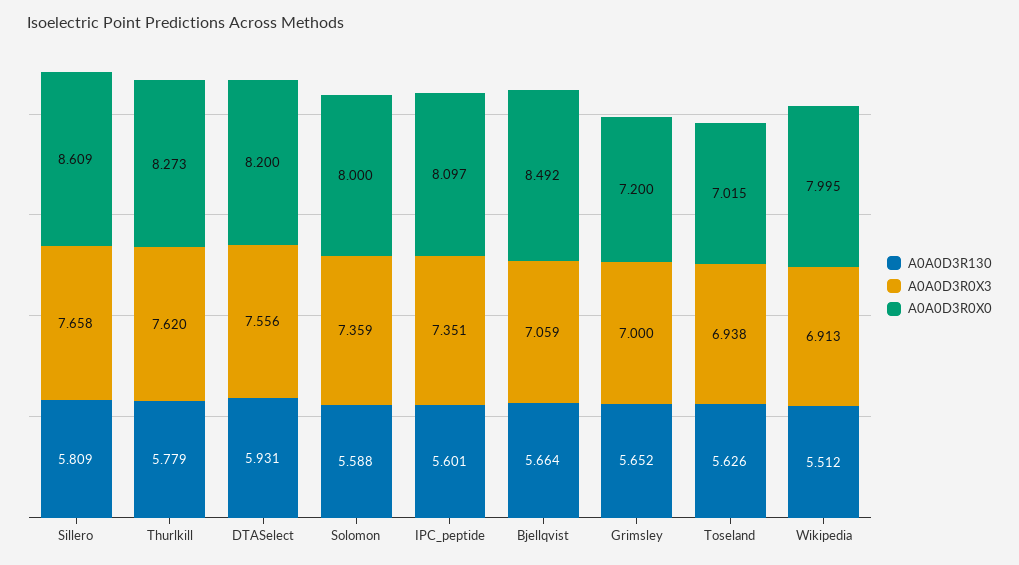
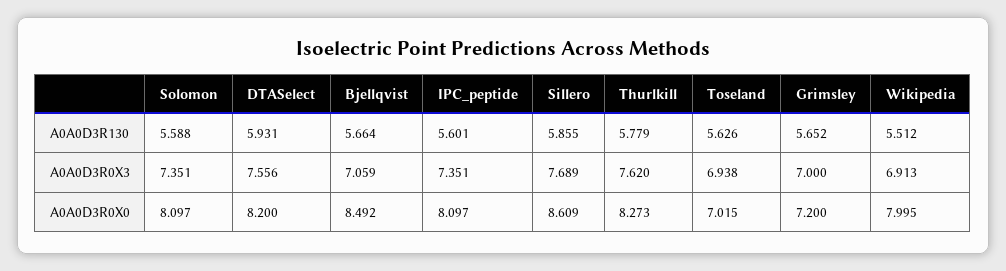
A0A0D3R130, Sillero: 5.809 -> 5.855
A0A0D3R0X3, Sillero: 7.658 -> 7.689
A0A0D3R0X3, Solomon: 7.359 -> 7.351
A0A0D3R0X0, Solomon: 8 -> 8.097

